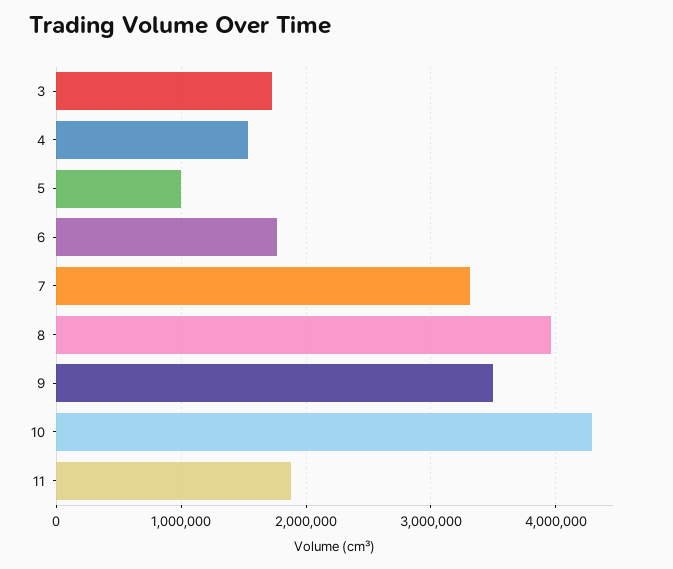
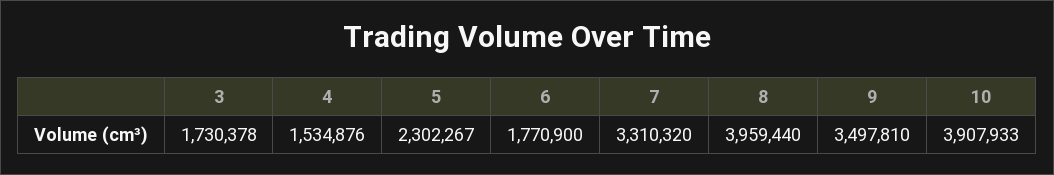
5: 1000000 -> 2302267
10: 4300000 -> 3907933
11: 1900000 -> none

